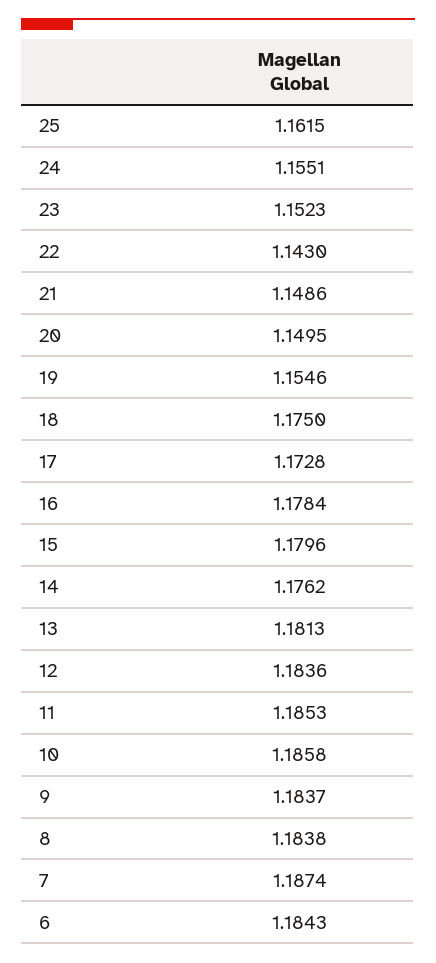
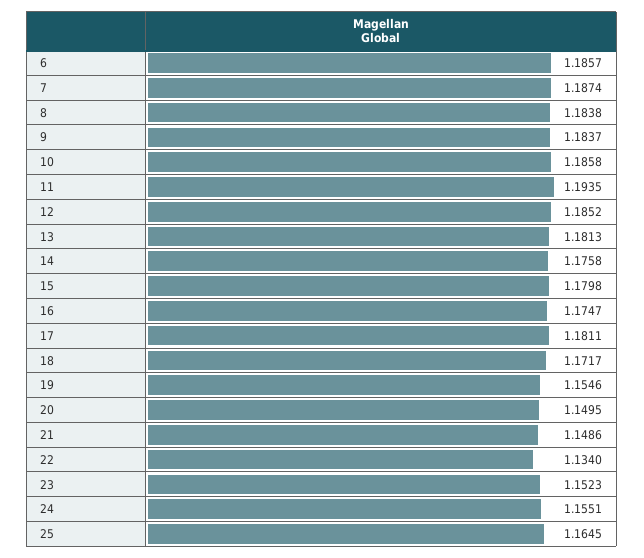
25: 1.1615 -> 1.1645
22: 1.143 -> 1.134
18: 1.175 -> 1.1717
17: 1.1728 -> 1.1811
16: 1.1784 -> 1.1747
15: 1.1796 -> 1.1798
14: 1.1762 -> 1.1758
12: 1.1836 -> 1.1852
11: 1.1853 -> 1.1935
6: 1.1843 -> 1.1857

